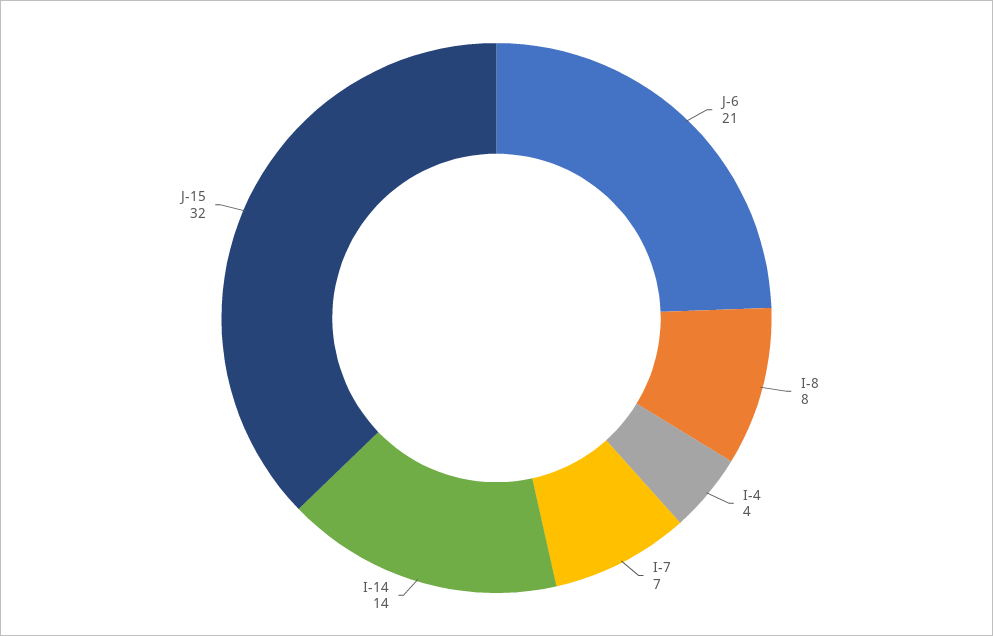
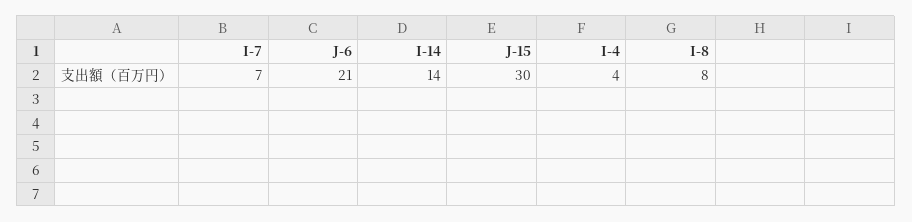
J-15: 32 -> 30

